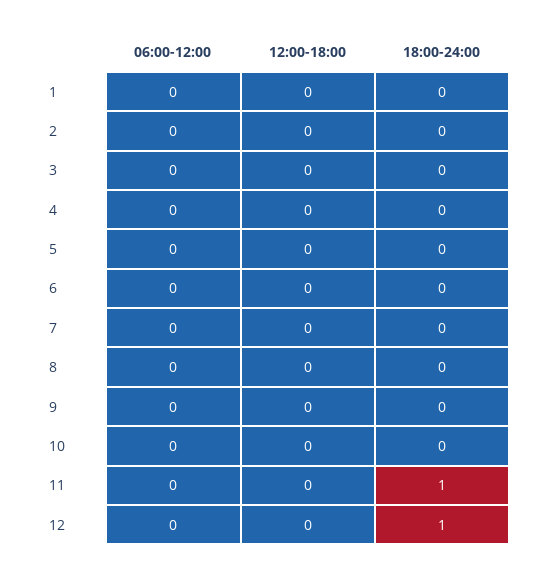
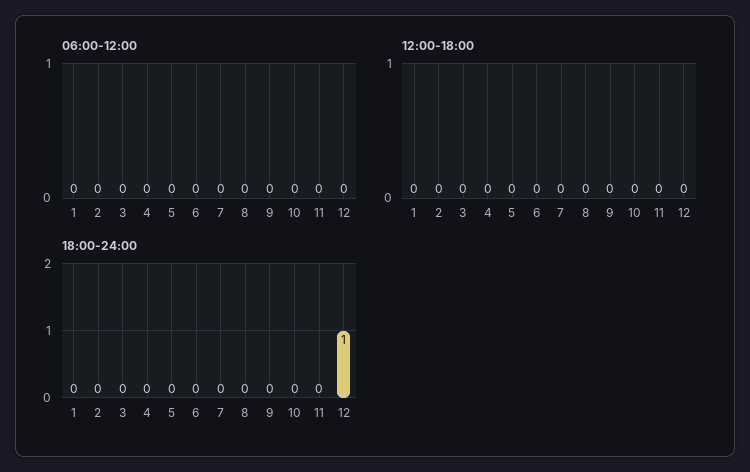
18:00-24:00, 11: 1 -> 0

